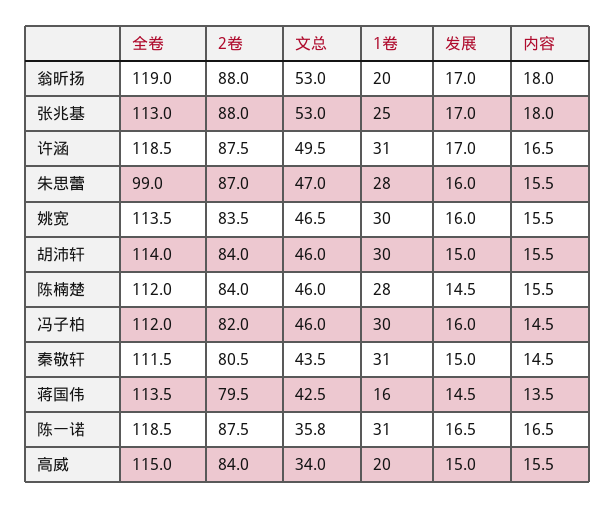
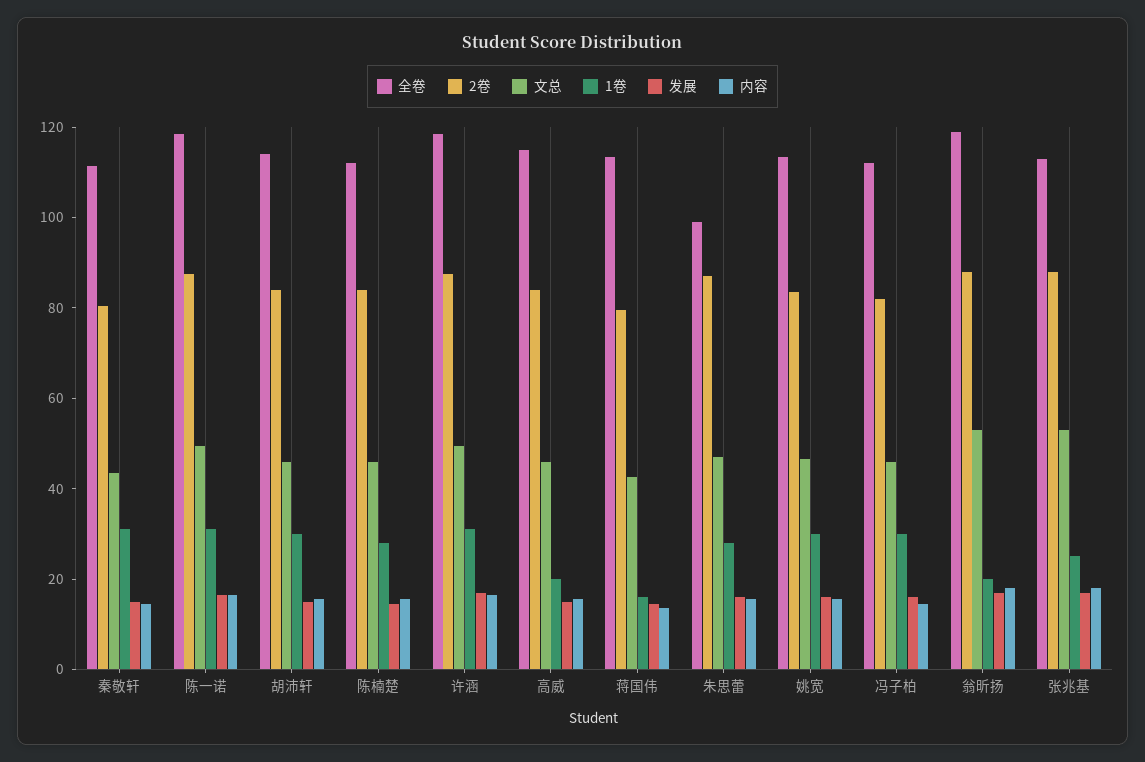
文总, 陈一诺: 35.8 -> 50
文总, 高威: 34 -> 45

